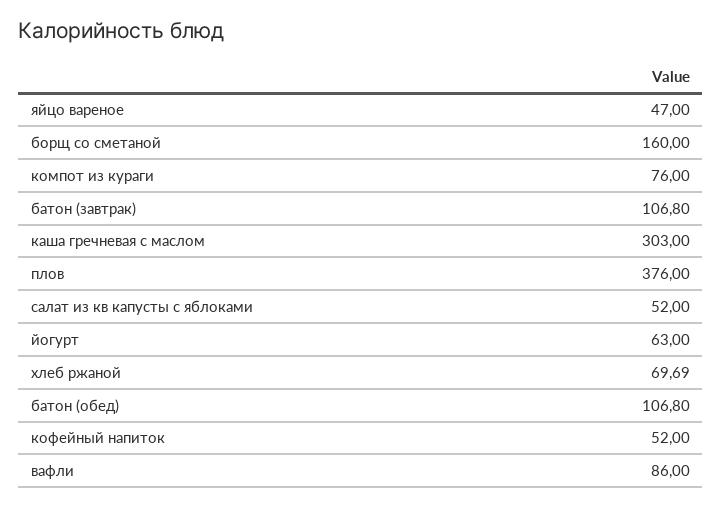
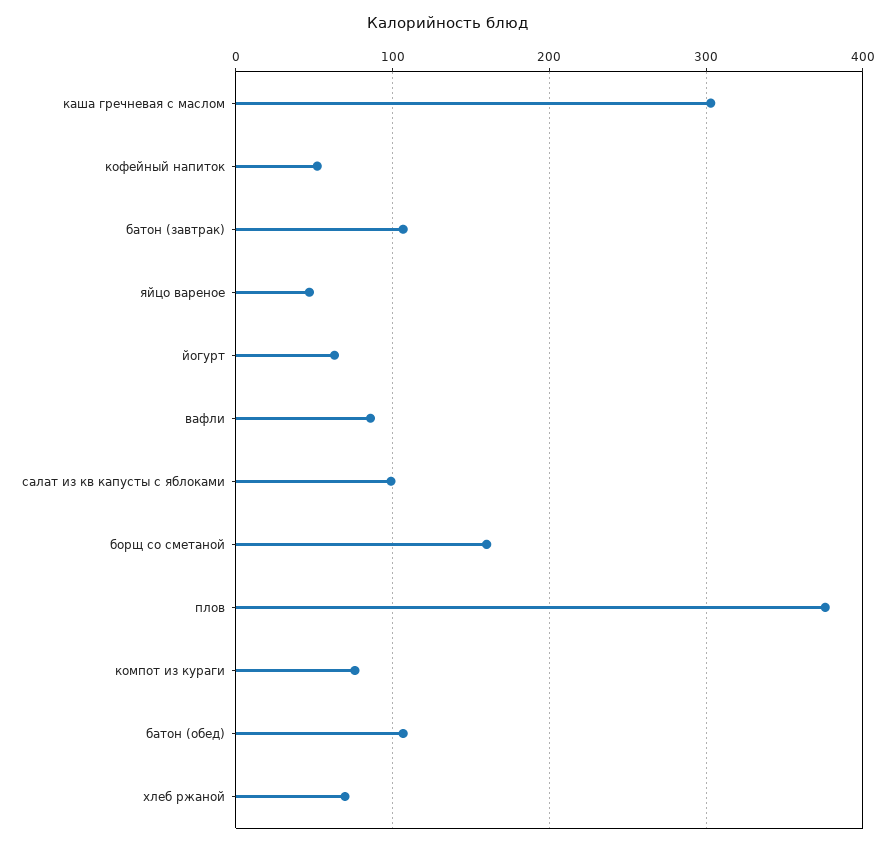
салат из кв капусты с яблоками: 52 -> 100

